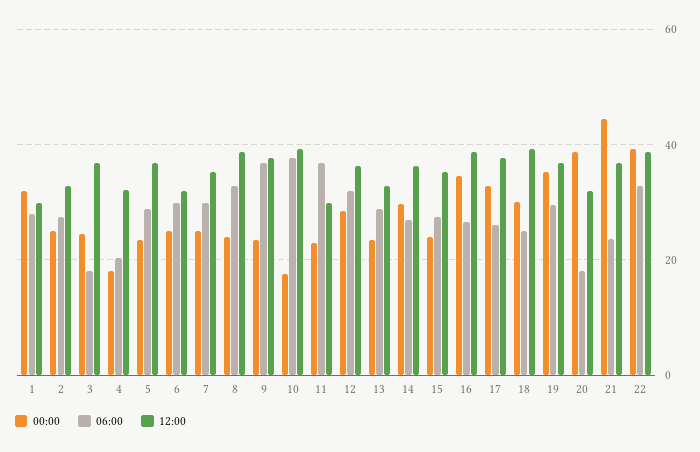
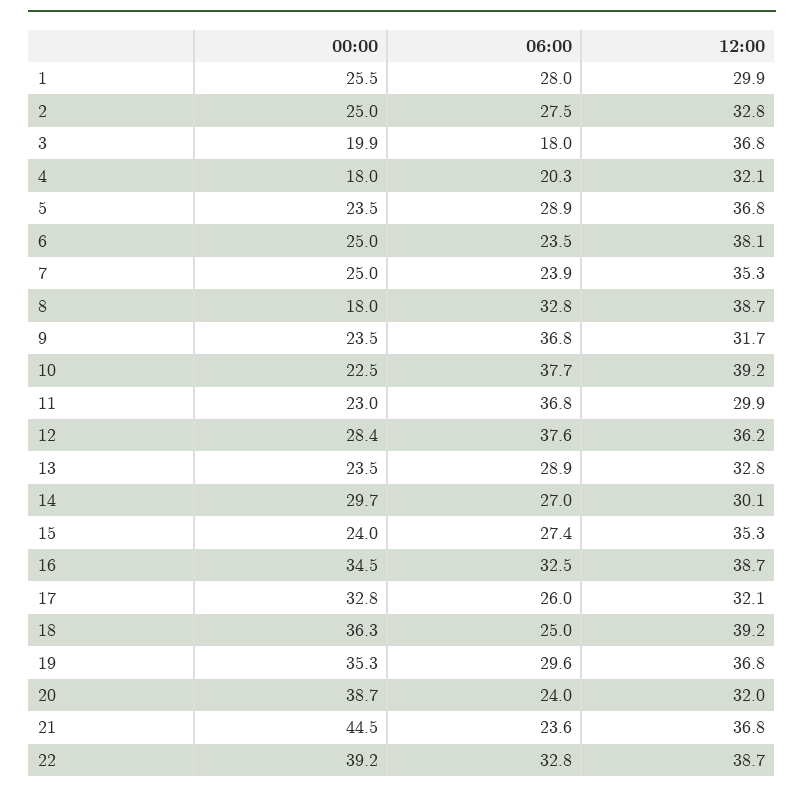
00:00, 1: 32 -> 25.5
00:00, 3: 24 -> 19.9
06:00, 6: 30 -> 23.5
12:00, 6: 32 -> 38.1
06:00, 7: 30 -> 23.9
00:00, 8: 24 -> 18
12:00, 9: 38 -> 31.7
00:00, 10: 18 -> 22.5
06:00, 12: 32 -> 37.6
12:00, 14: 36 -> 30.1
06:00, 16: 26 -> 32.5
12:00, 17: 38 -> 32.1
00:00, 18: 30 -> 36.3
06:00, 20: 18 -> 24

